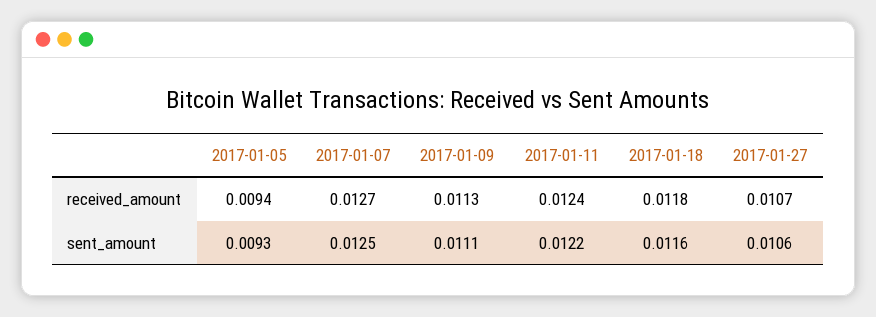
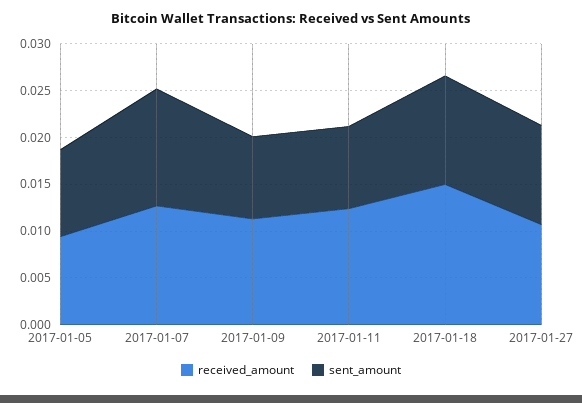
received_amount, 2017-01-18: 0.0118 -> 0.015
sent_amount, 2017-01-09: 0.0111 -> 0.009
sent_amount, 2017-01-11: 0.0122 -> 0.009

